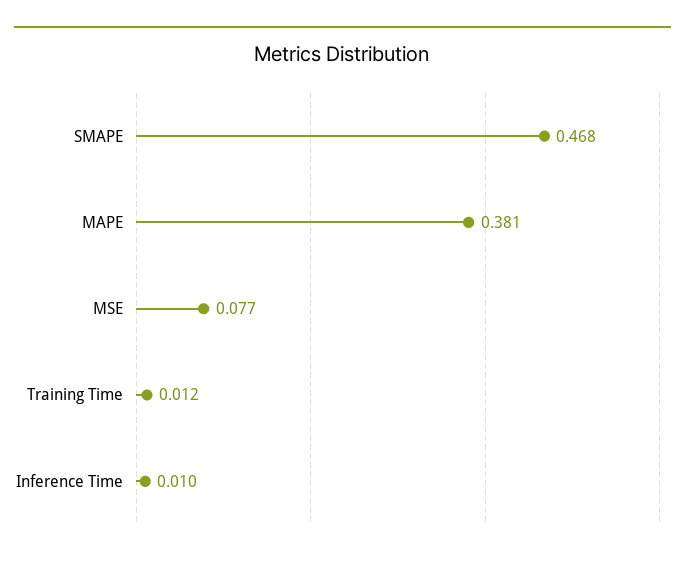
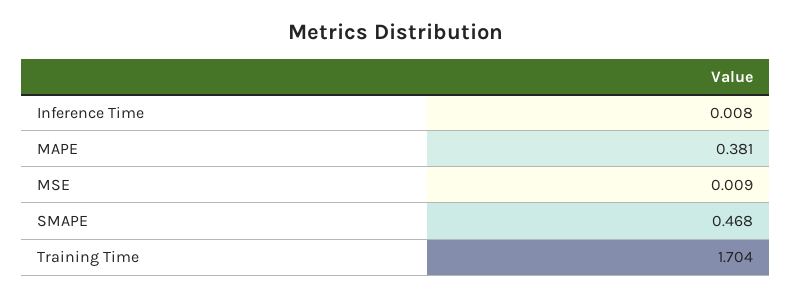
MSE: 0.077 -> 0.009
Training Time: 0.012 -> 1.704
Inference Time: 0.01 -> 0.008

